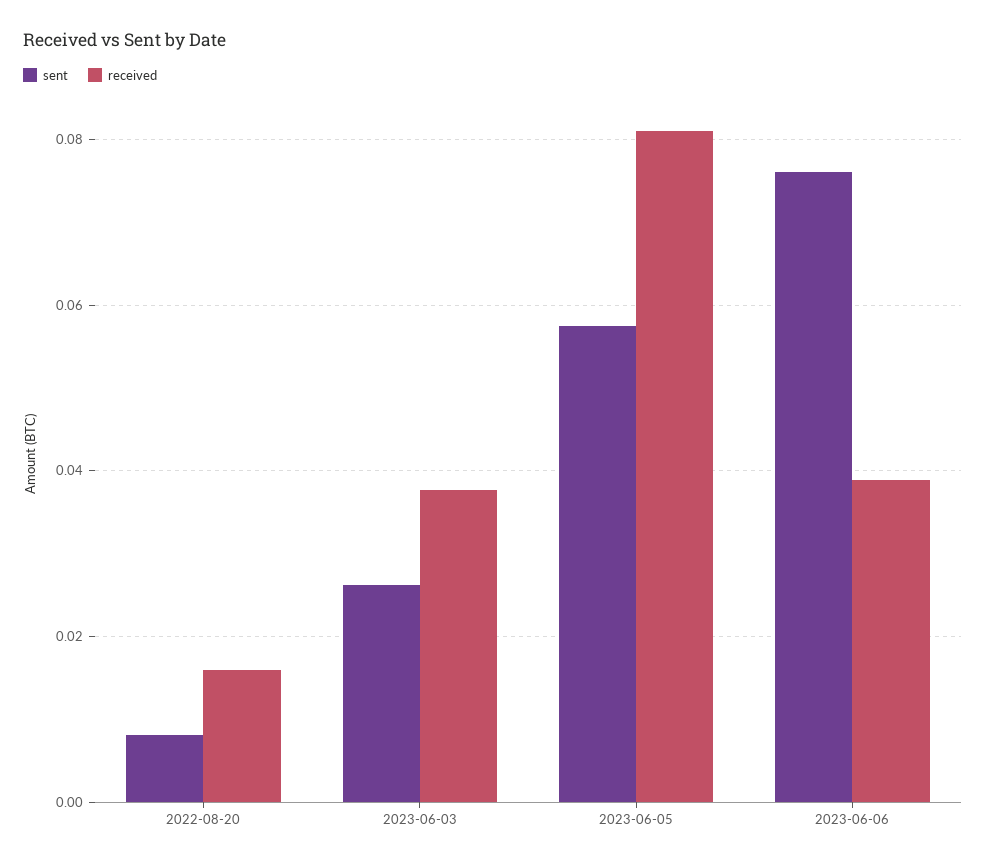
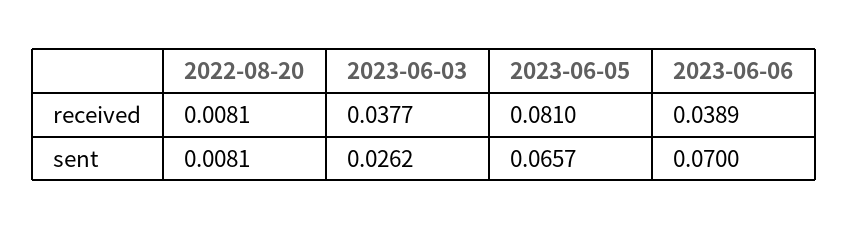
received, 2022-08-20: 0.016 -> 0.0081
sent, 2023-06-05: 0.058 -> 0.0657
sent, 2023-06-06: 0.076 -> 0.07

